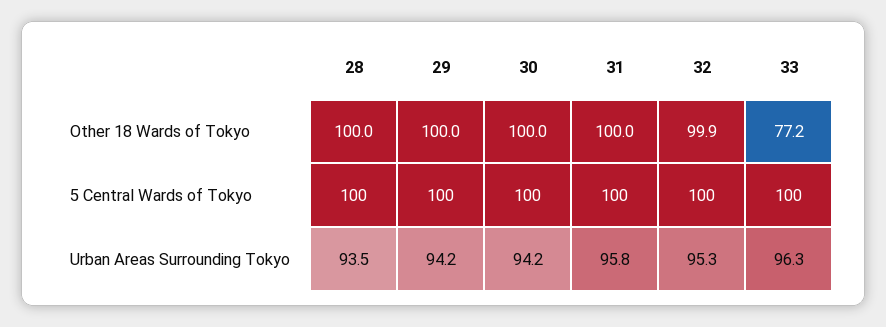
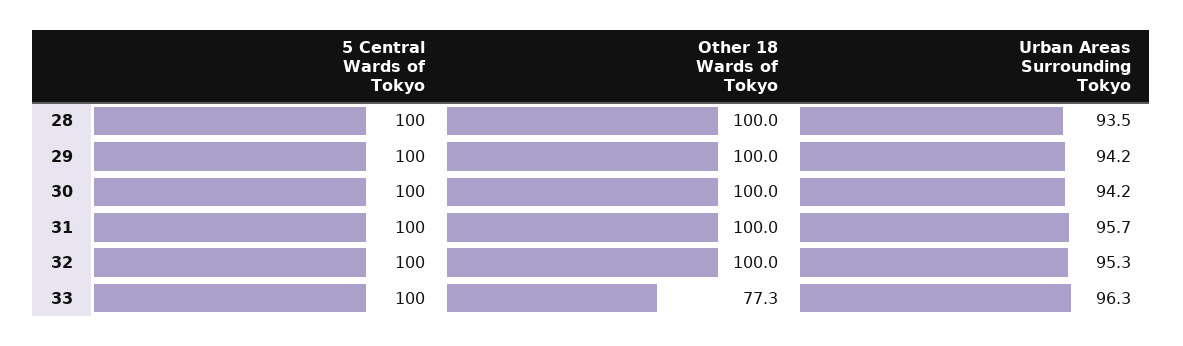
32, Other 18 Wards of Tokyo: 99.9 -> 100
33, Other 18 Wards of Tokyo: 77.2 -> 77.3
31, Urban Areas Surrounding Tokyo: 95.8 -> 95.7

